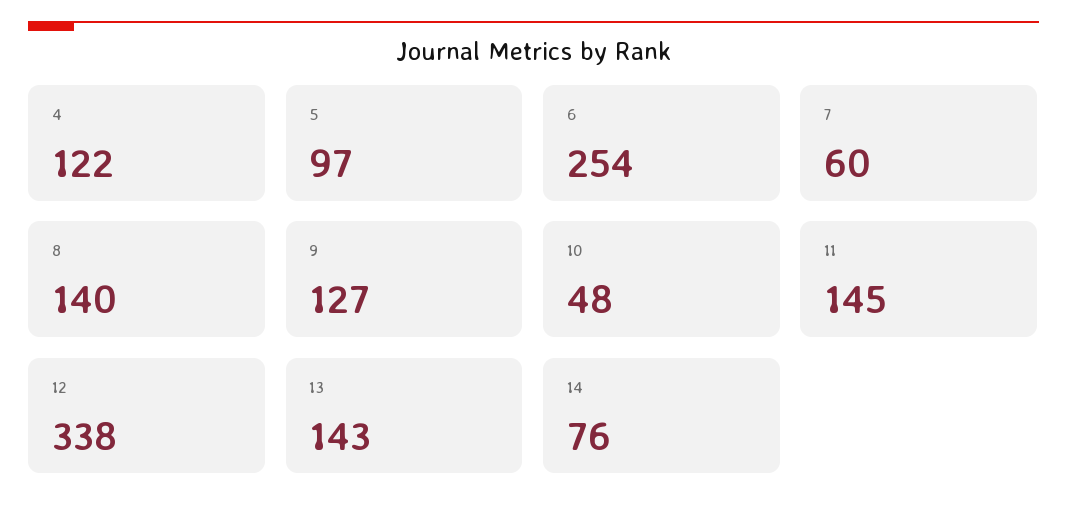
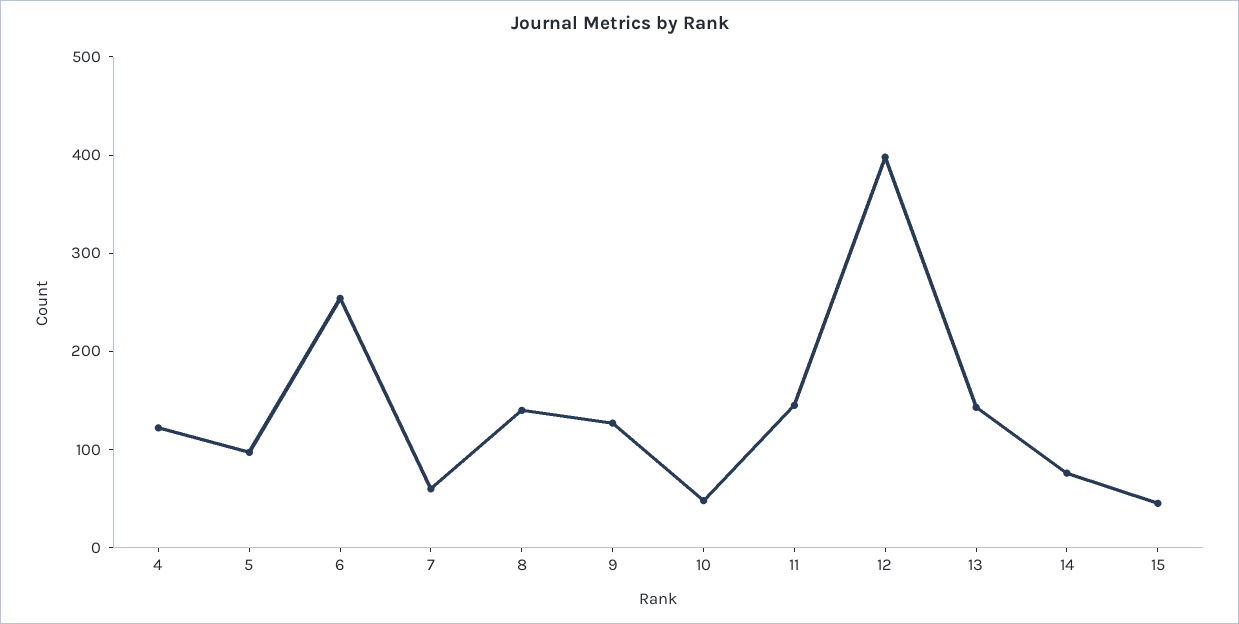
12: 338 -> 400
15: none -> 40

